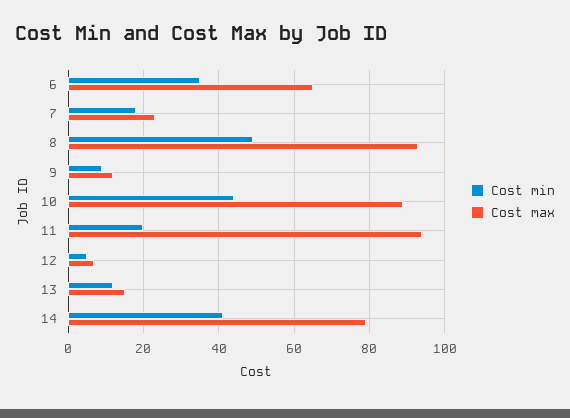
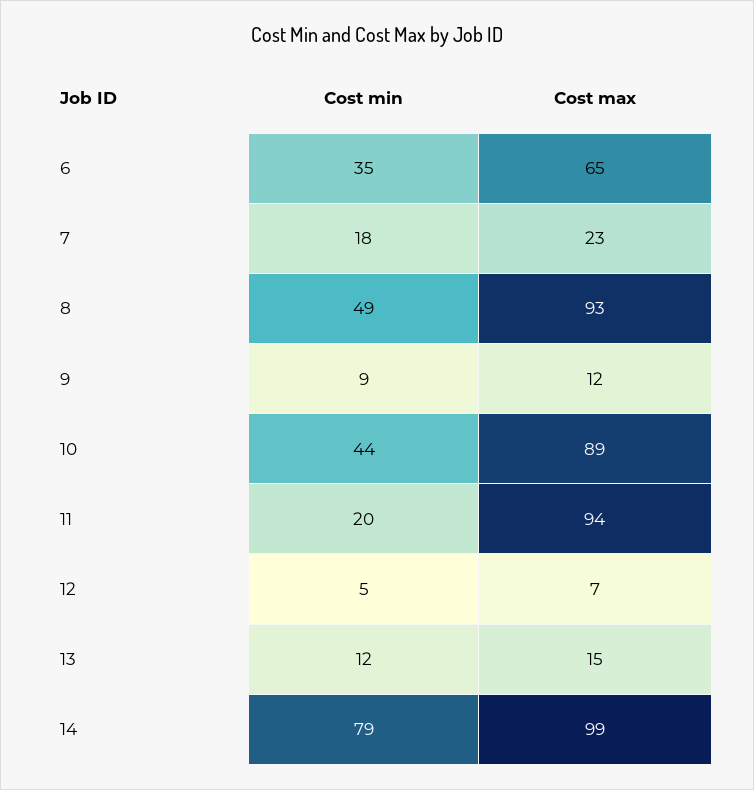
Cost min, 14: 40 -> 79
Cost max, 14: 80 -> 99

